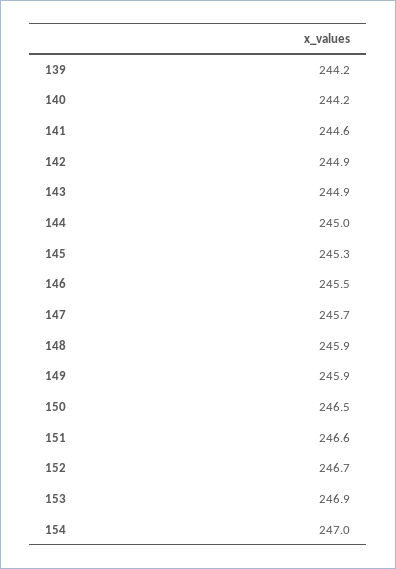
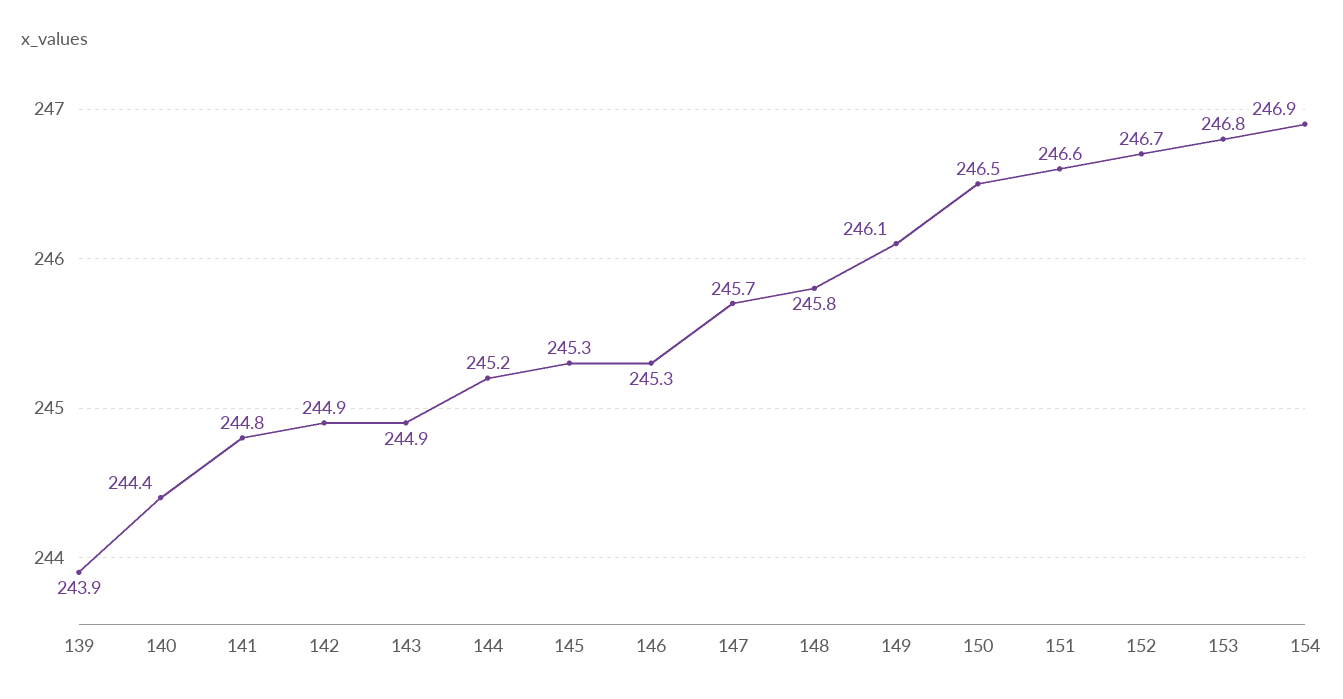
139: 244.2 -> 243.9
140: 244.2 -> 244.4
141: 244.6 -> 244.8
144: 245 -> 245.2
146: 245.5 -> 245.3
148: 245.9 -> 245.8
149: 245.9 -> 246.1
153: 246.9 -> 246.8
154: 247 -> 246.9

